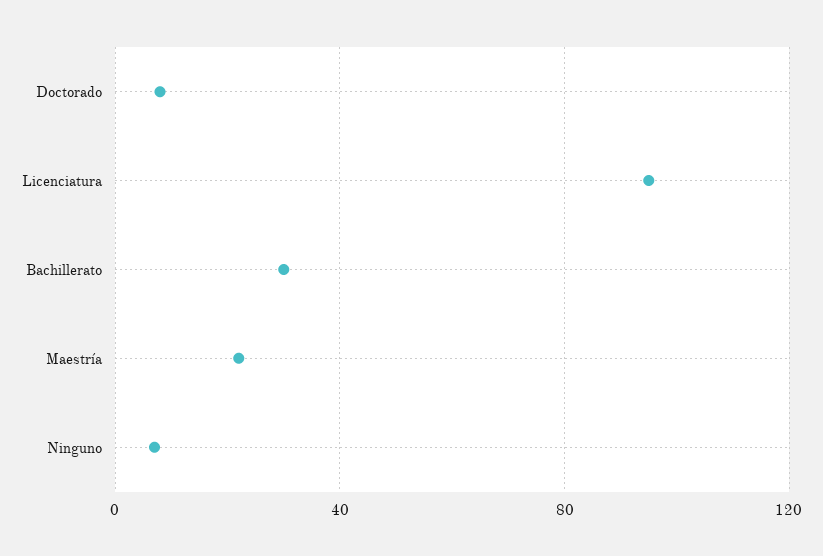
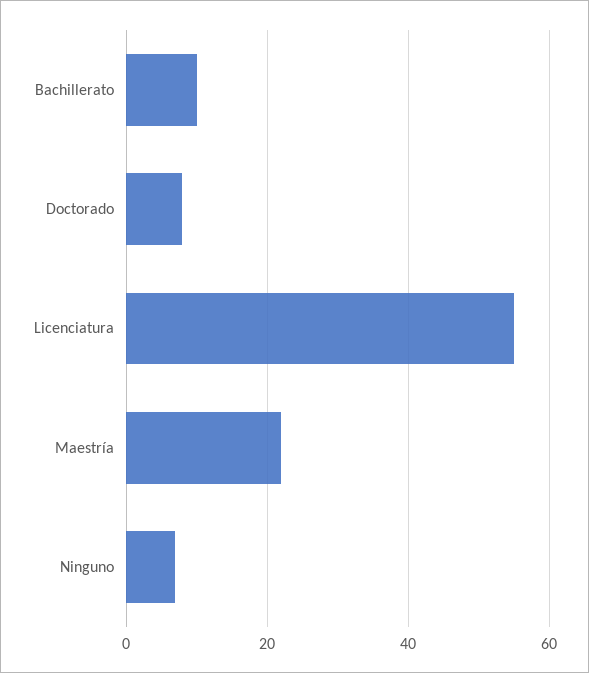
Licenciatura: 95 -> 55
Bachillerato: 30 -> 10

